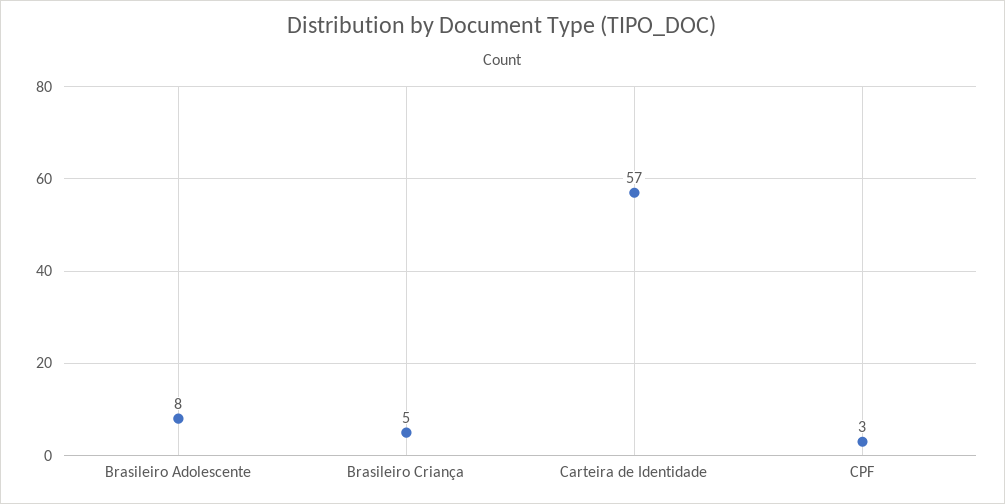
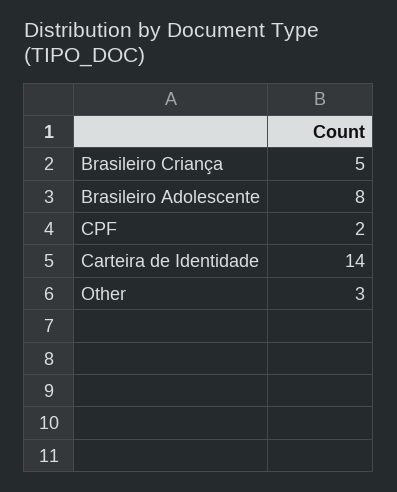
Carteira de Identidade: 57 -> 14
CPF: 3 -> 2
Other: none -> 3

